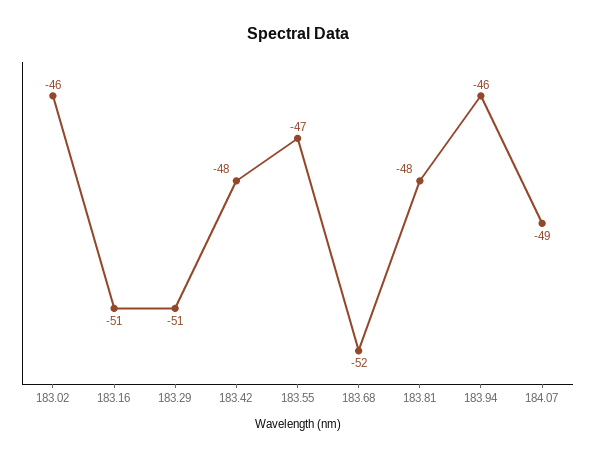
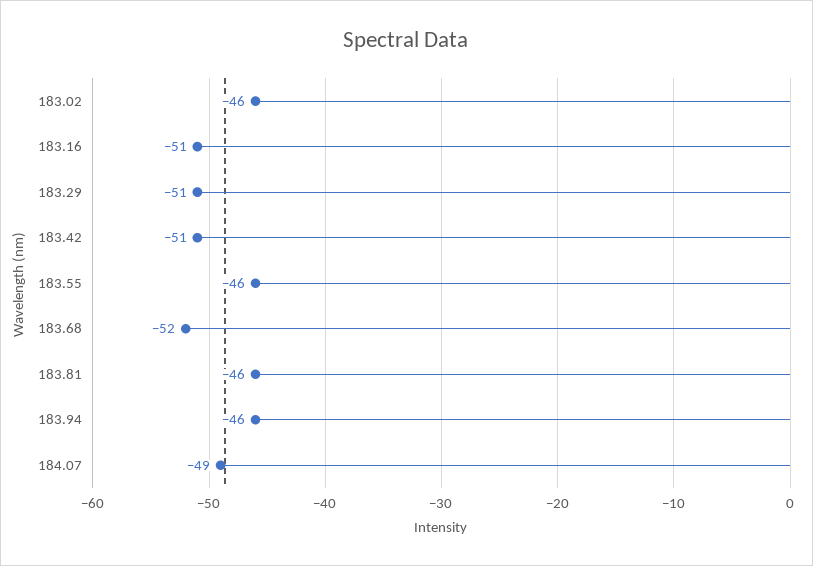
183.42: -48 -> -51
183.55: -47 -> -46
183.81: -48 -> -46

